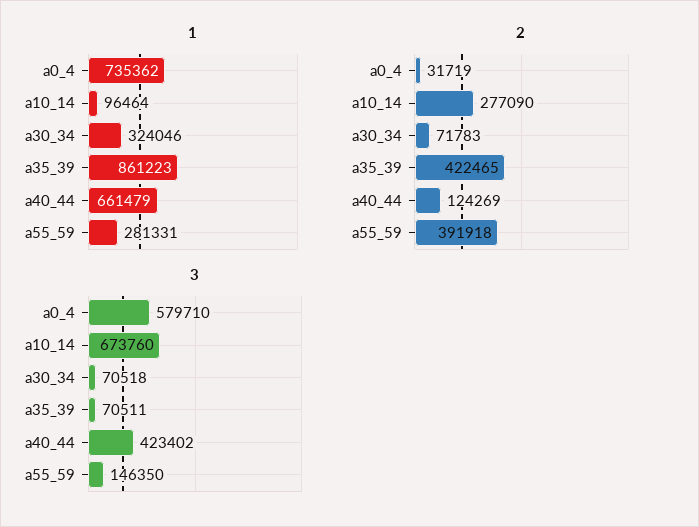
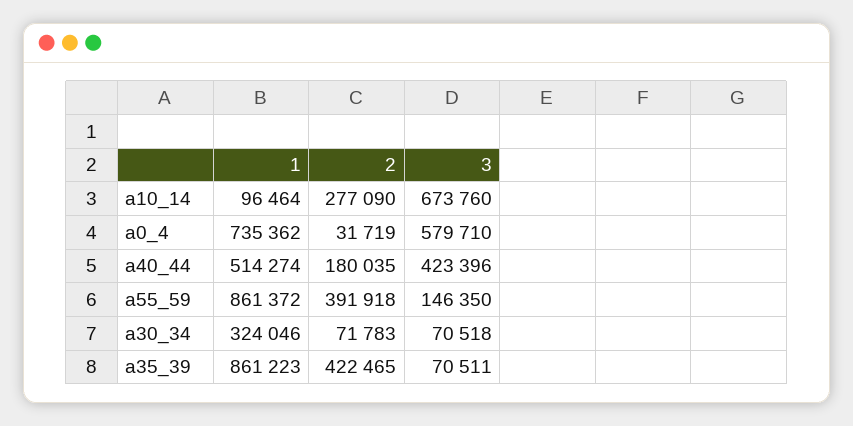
1, a40_44: 661479 -> 514274
1, a55_59: 281331 -> 861372
2, a40_44: 124269 -> 180035
3, a40_44: 423402 -> 423396

